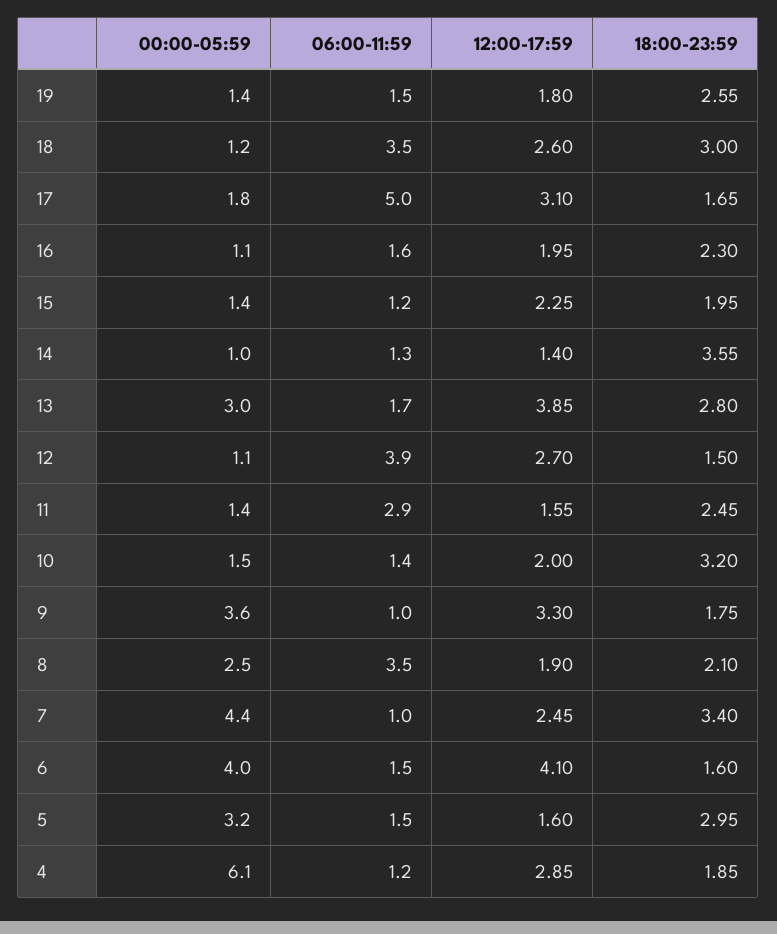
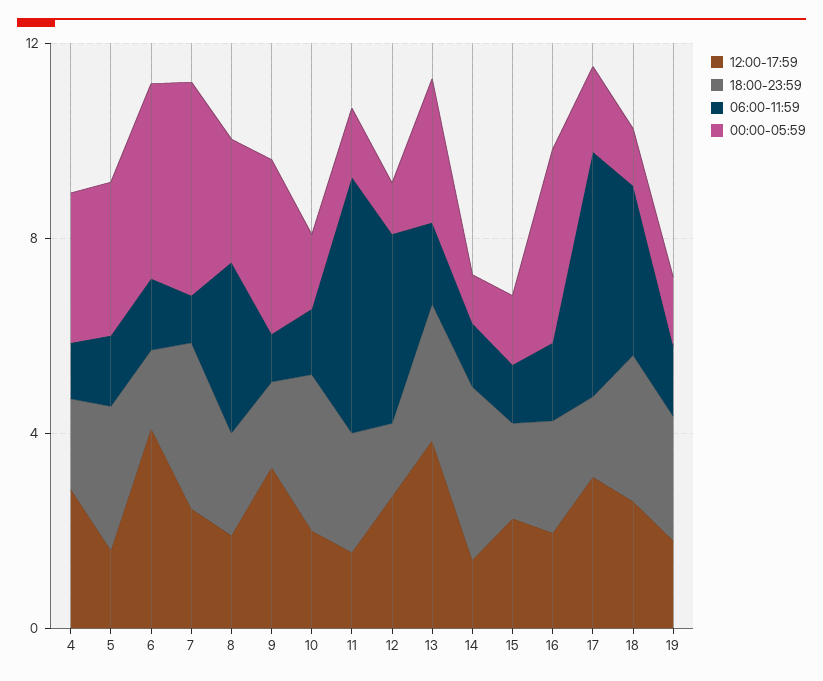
00:00-05:59, 16: 1.1 -> 4
06:00-11:59, 11: 2.9 -> 5
00:00-05:59, 4: 6.1 -> 3

